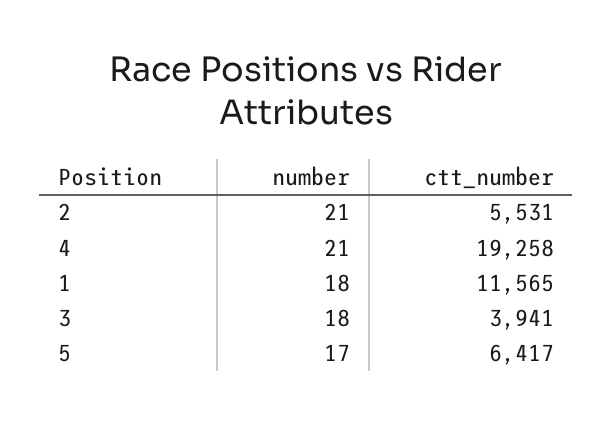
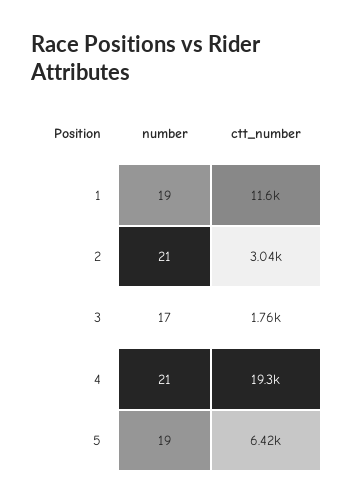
ctt_number, 2: 5531 -> 3040
number, 1: 18 -> 19
number, 3: 18 -> 17
ctt_number, 3: 3941 -> 1760
number, 5: 17 -> 19

